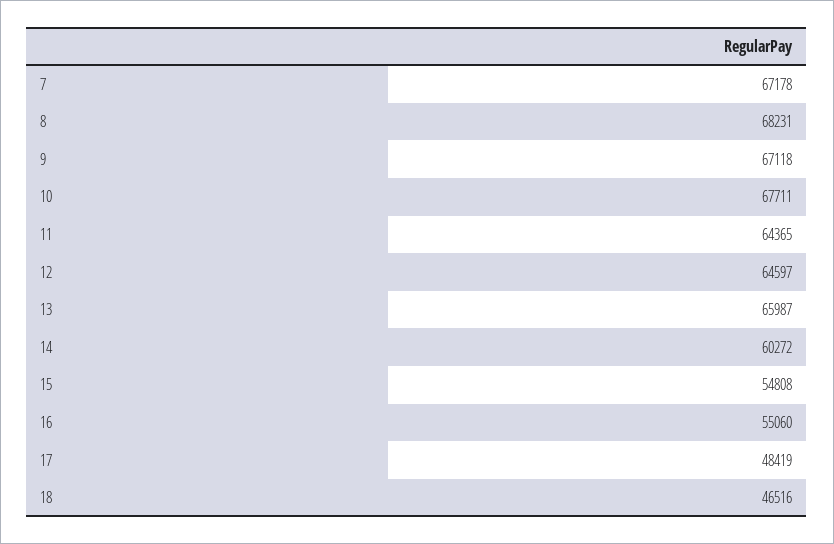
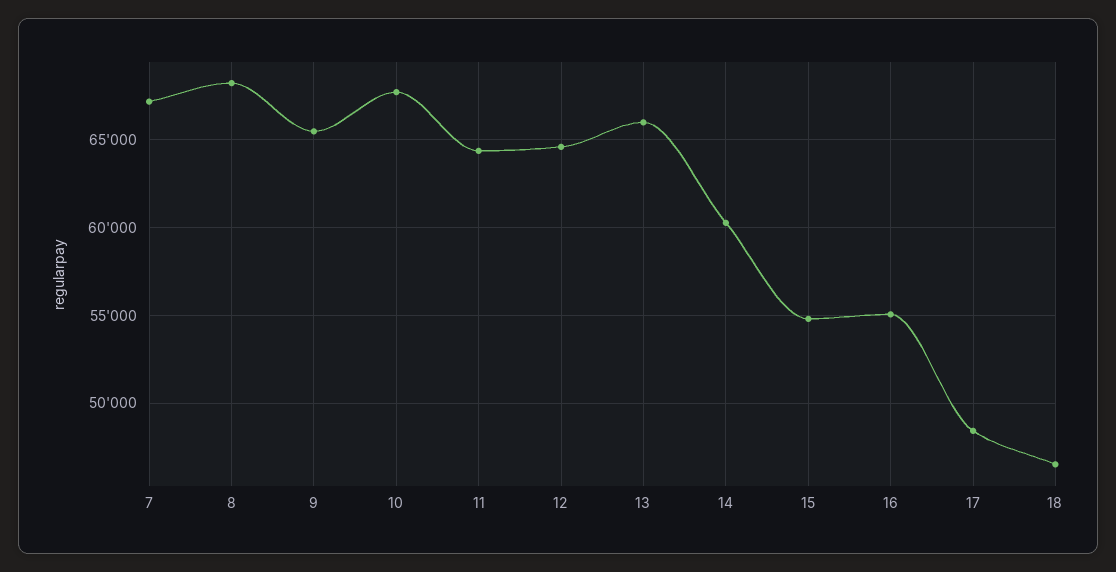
9: 67118 -> 65500

